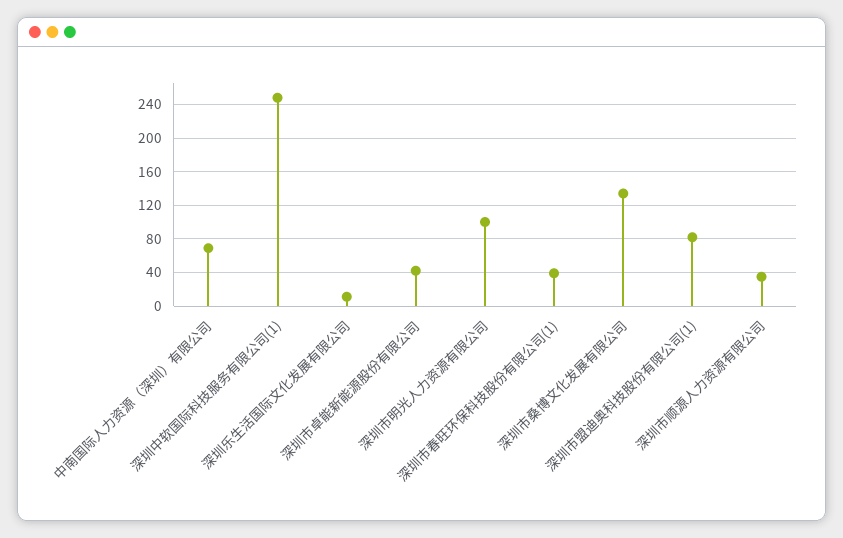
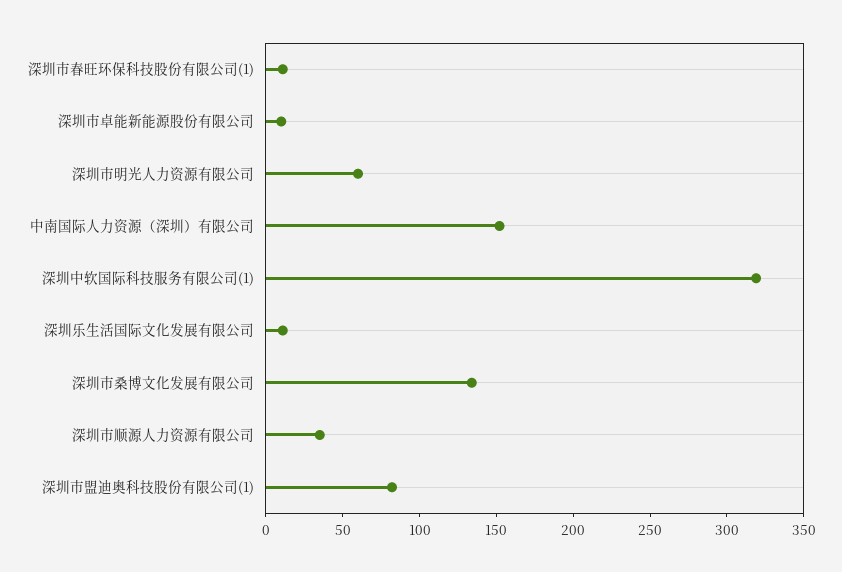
中南国际人力资源（深圳）有限公司: 70 -> 150
深圳中软国际科技服务有限公司(1): 250 -> 320
深圳市卓能新能源股份有限公司: 40 -> 10
深圳市明光人力资源有限公司: 100 -> 60
深圳市春旺环保科技股份有限公司(1): 40 -> 10

